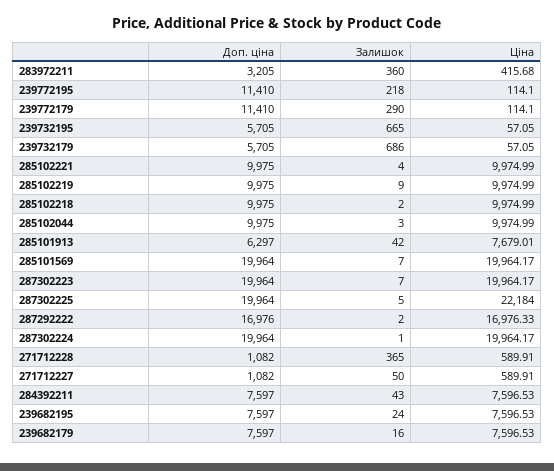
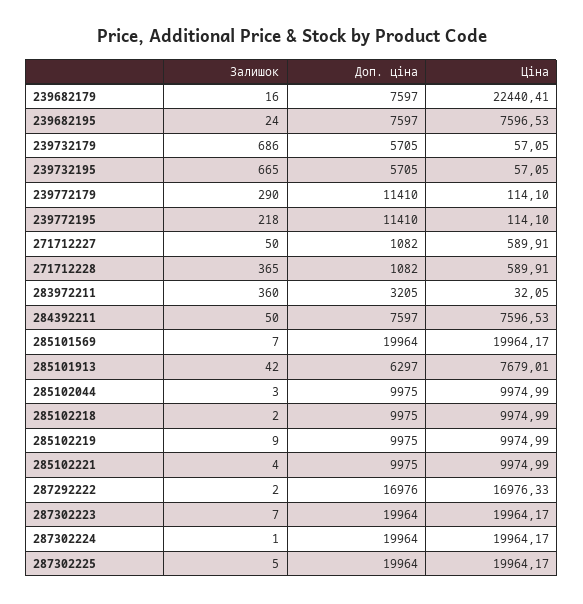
Ціна, 283972211: 415.68 -> 32.05
Ціна, 287302225: 22184 -> 19964.17
Залишок, 284392211: 43 -> 50
Ціна, 239682179: 7596.53 -> 22440.41

